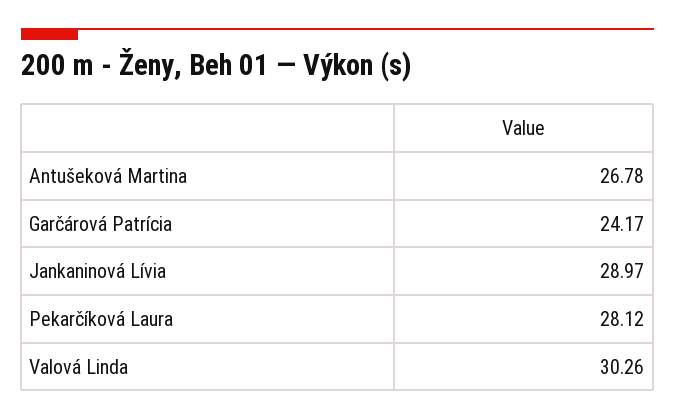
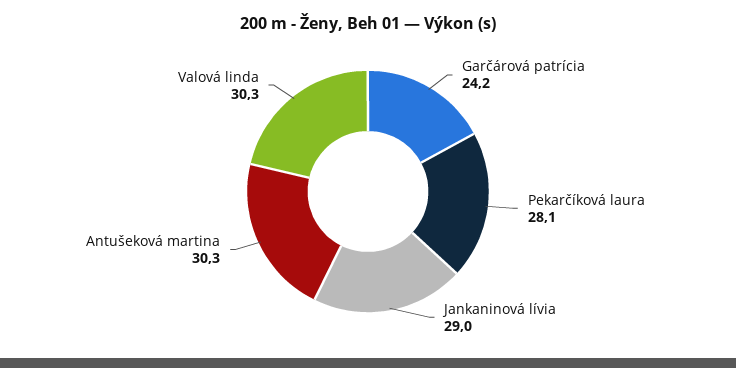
Antušeková Martina: 26.78 -> 30.3

